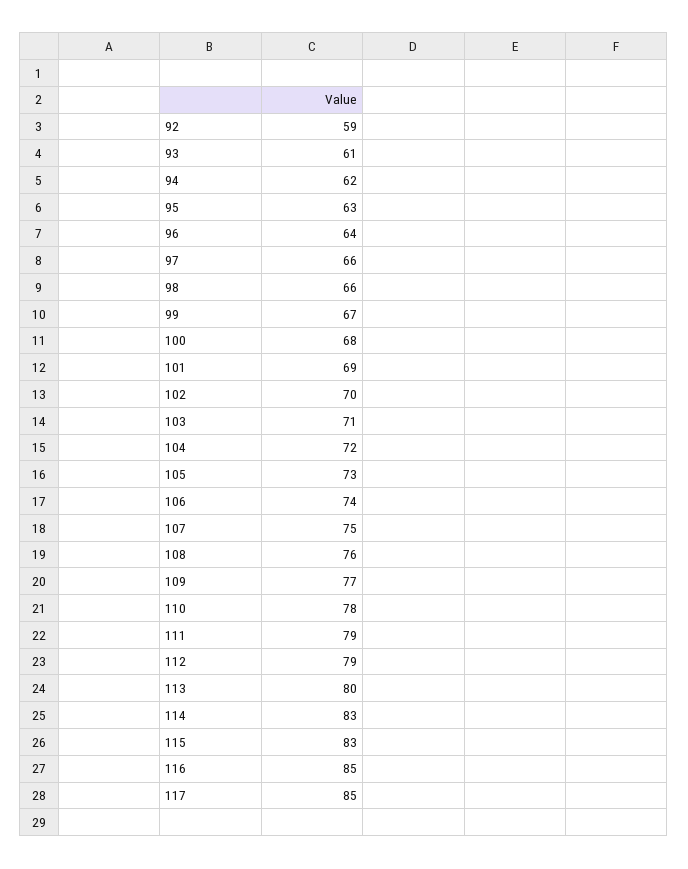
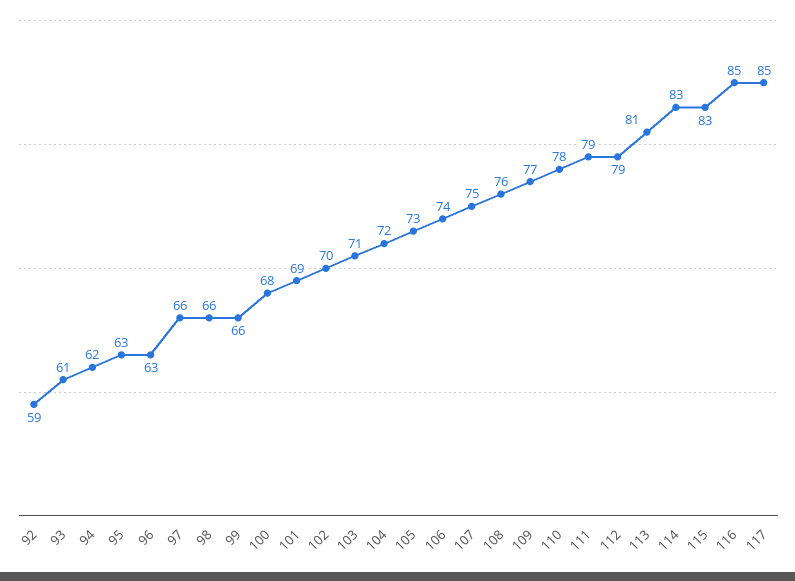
96: 64 -> 63
99: 67 -> 66
113: 80 -> 81

